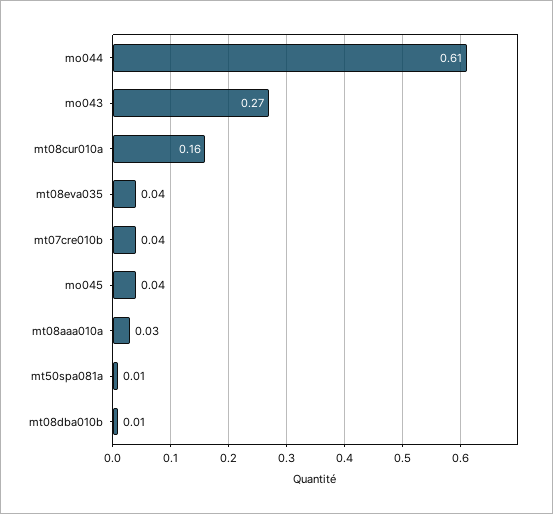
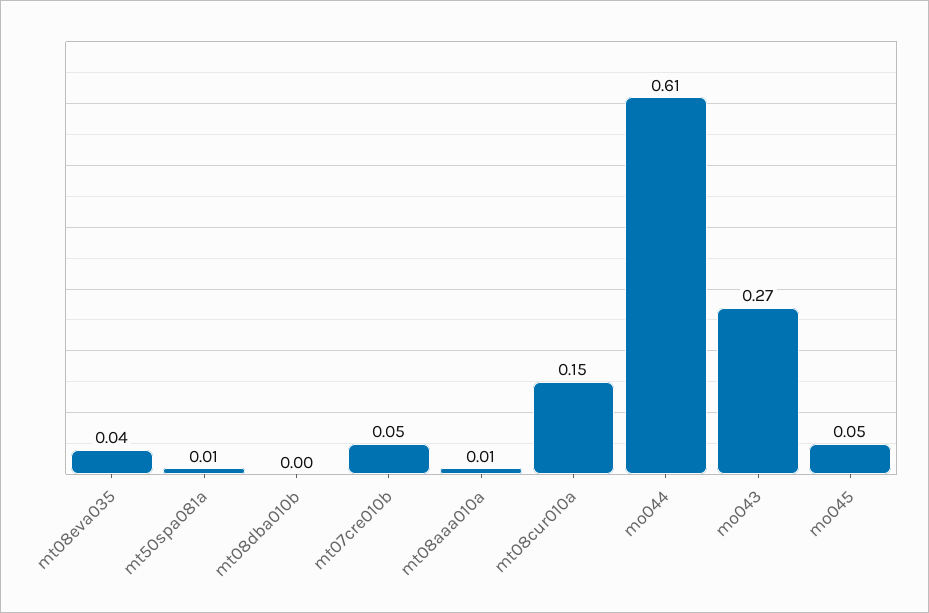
mt08cur010a: 0.16 -> 0.15
mt07cre010b: 0.04 -> 0.05
mo045: 0.04 -> 0.05
mt08aaa010a: 0.03 -> 0.01
mt08dba010b: 0.01 -> 0

